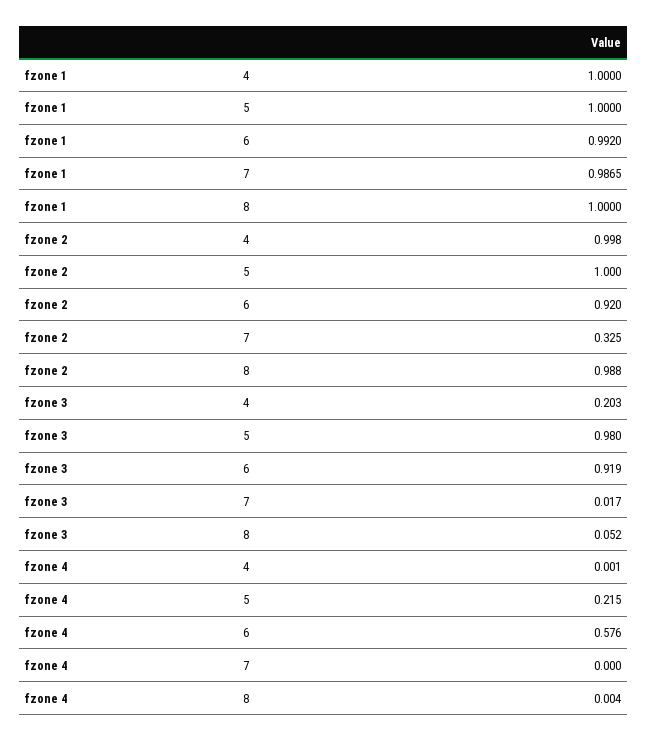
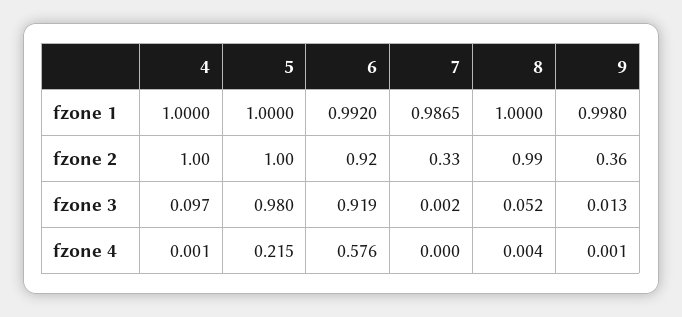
fzone 3, 4: 0.203 -> 0.097
fzone 3, 7: 0.017 -> 0.002
fzone 1, 9: none -> 0.998
fzone 2, 9: none -> 0.36
fzone 3, 9: none -> 0.013
fzone 4, 9: none -> 0.001

